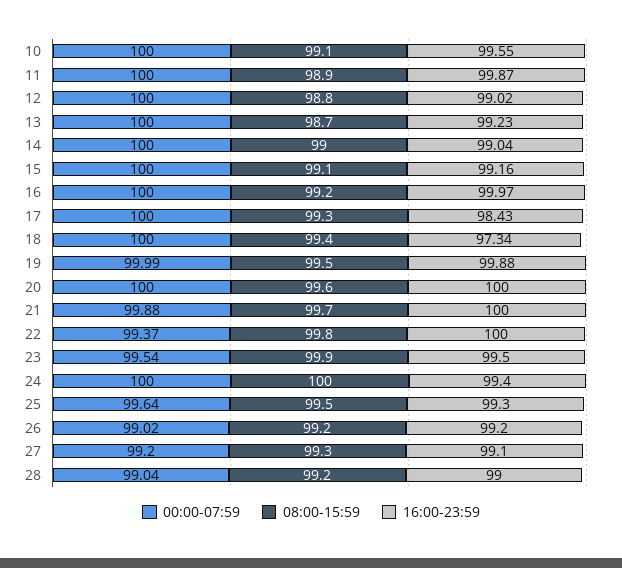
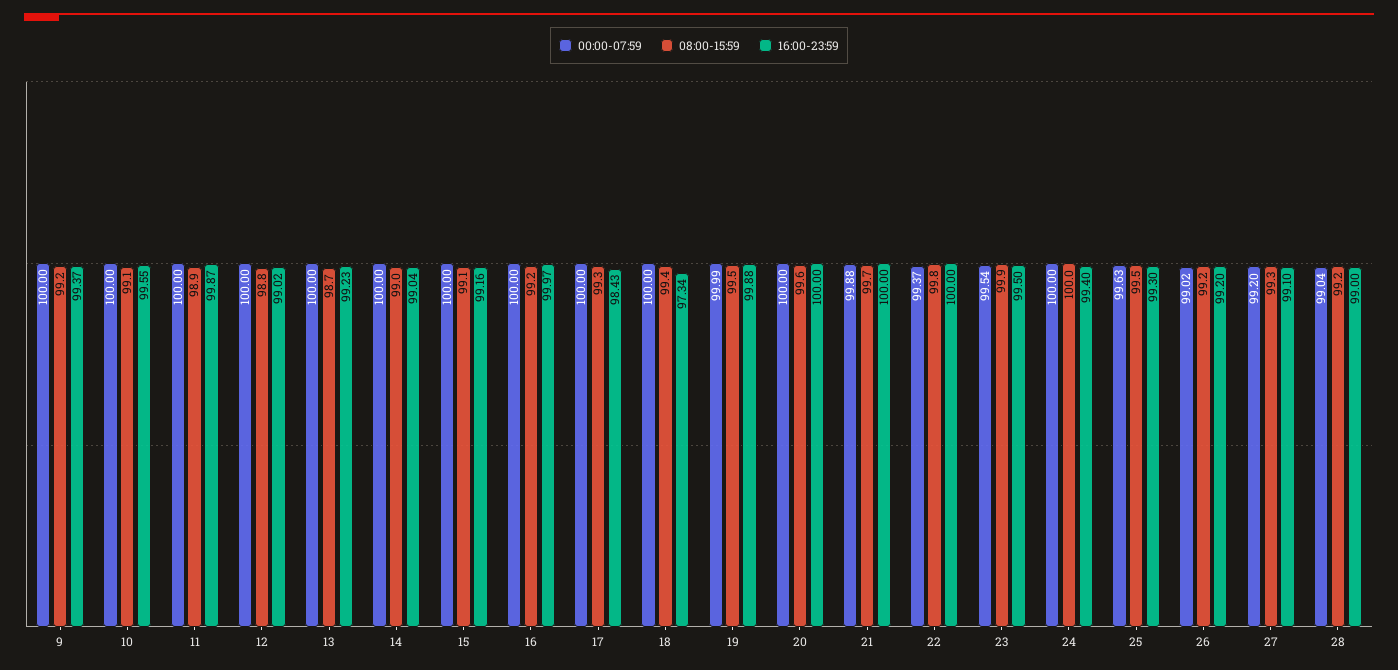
00:00-07:59, 25: 99.64 -> 99.63
00:00-07:59, 9: none -> 100
08:00-15:59, 9: none -> 99.2
16:00-23:59, 9: none -> 99.37

